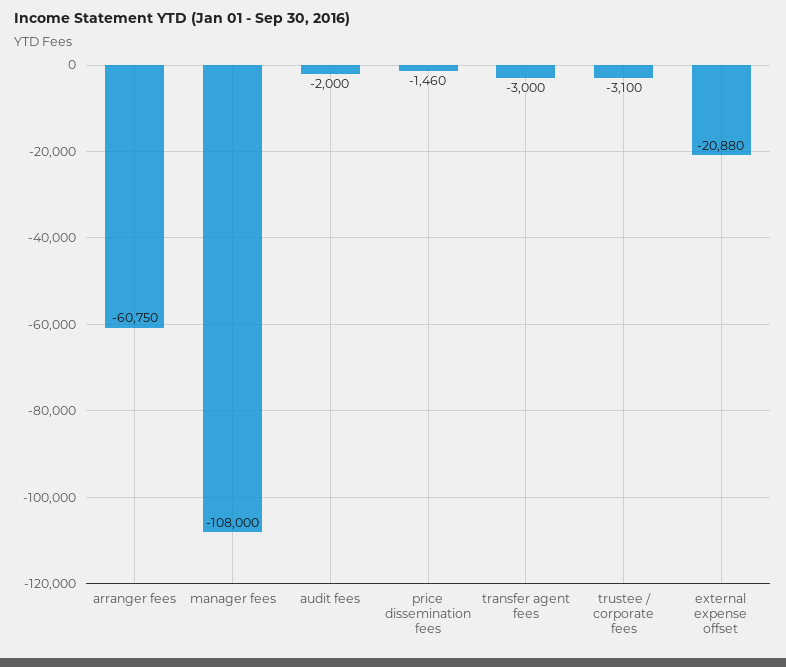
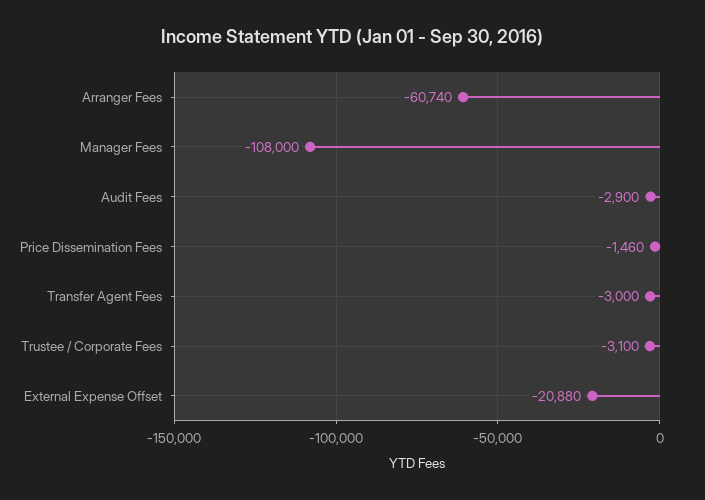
arranger fees: -60750 -> -60740
audit fees: -2000 -> -2900

